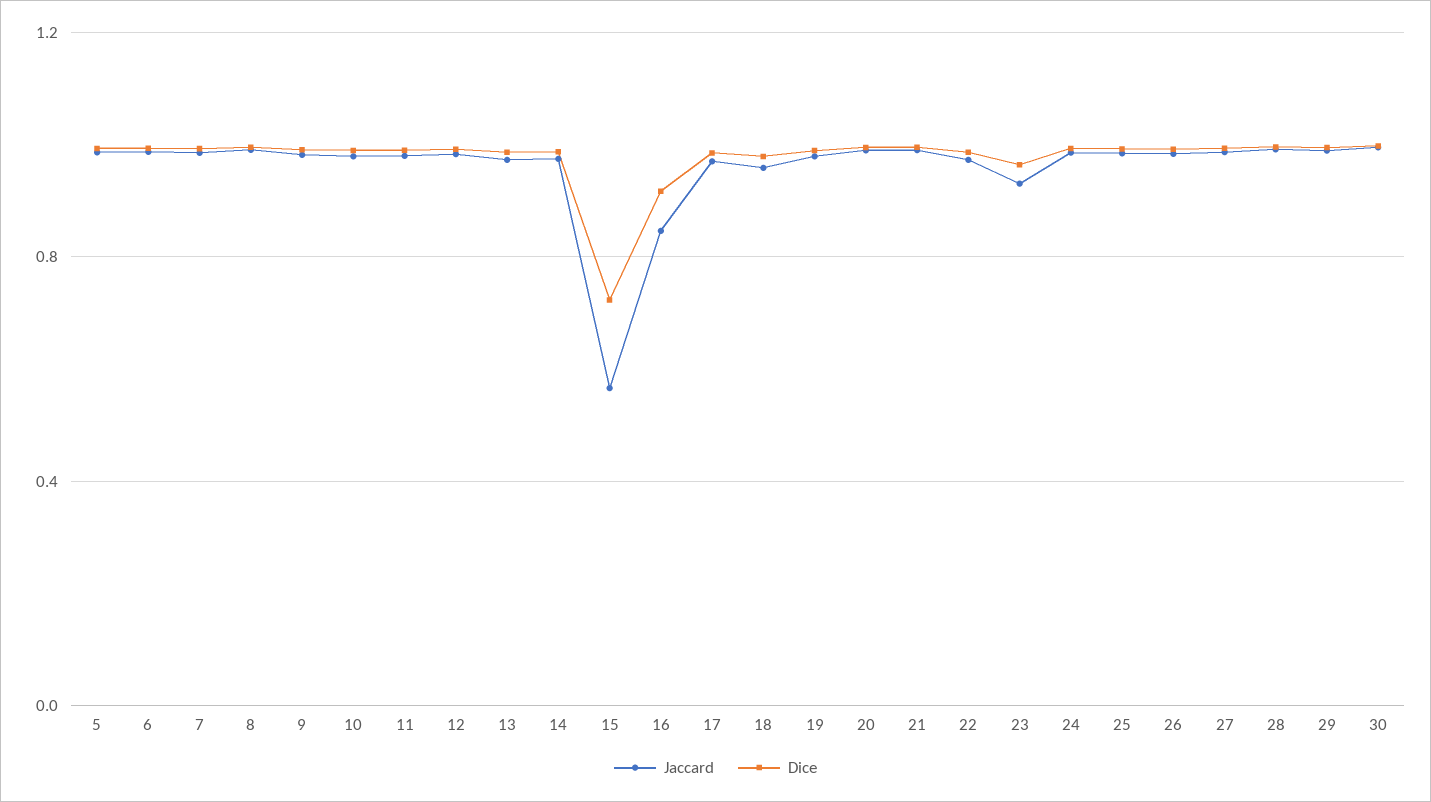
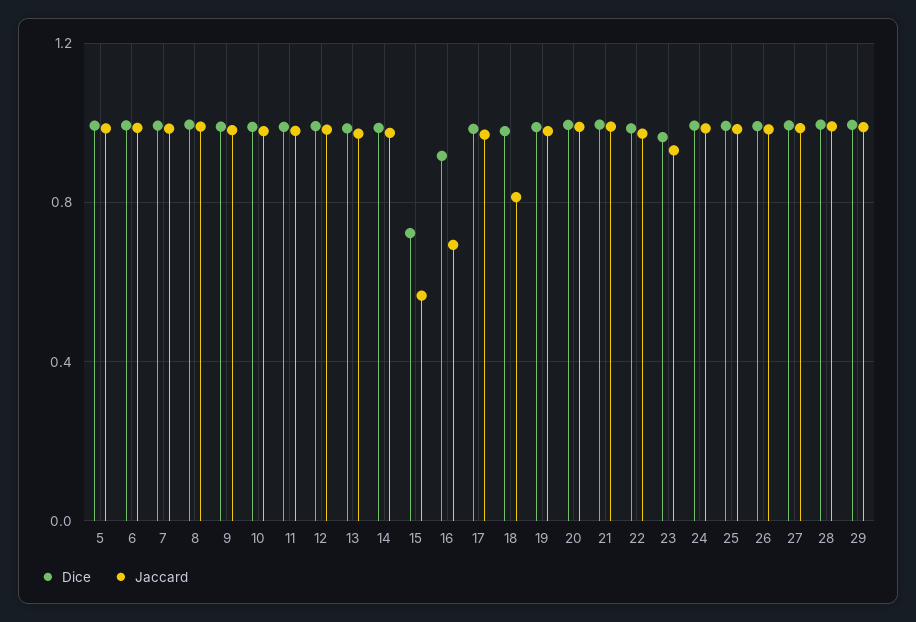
Jaccard, 16: 0.85 -> 0.7
Jaccard, 18: 0.95 -> 0.8
Jaccard, 30: 1 -> none
Dice, 30: 1 -> none

